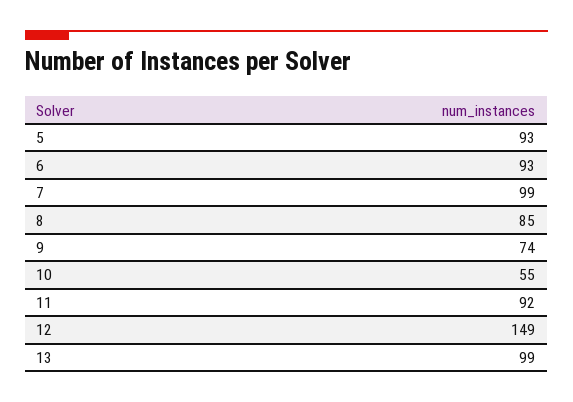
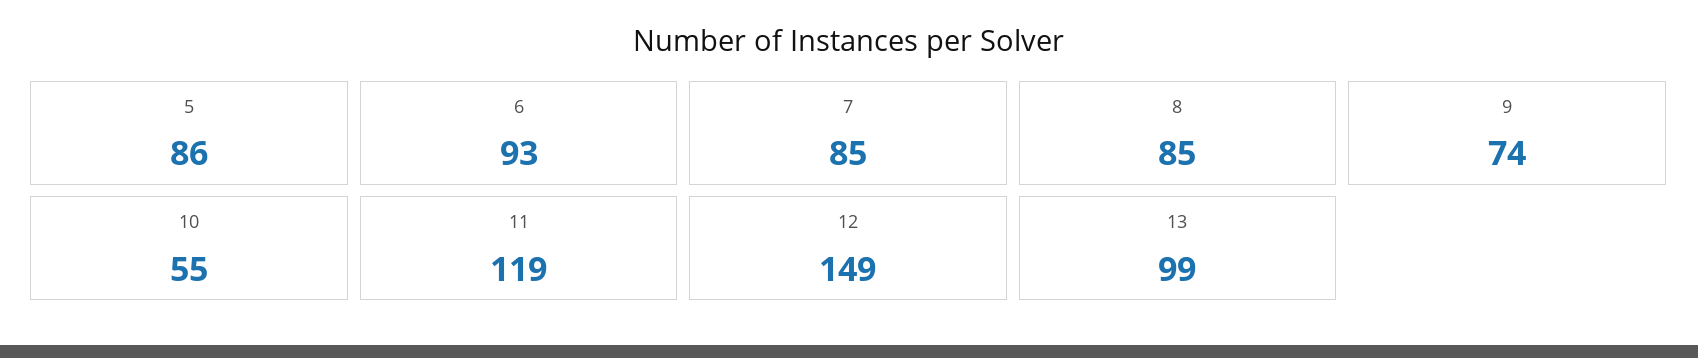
5: 93 -> 86
7: 99 -> 85
11: 92 -> 119

